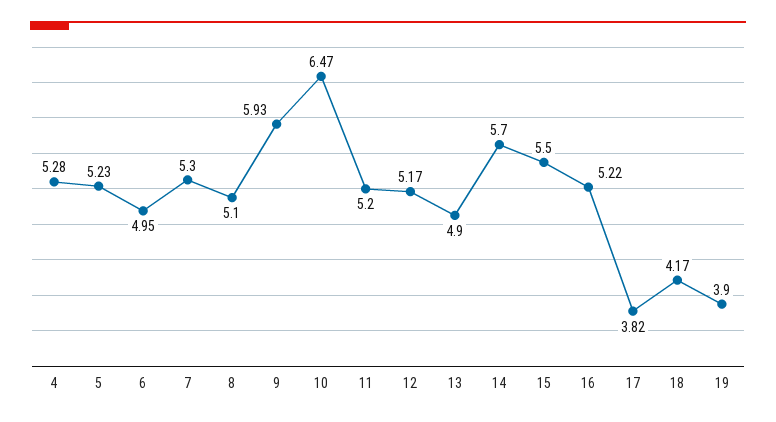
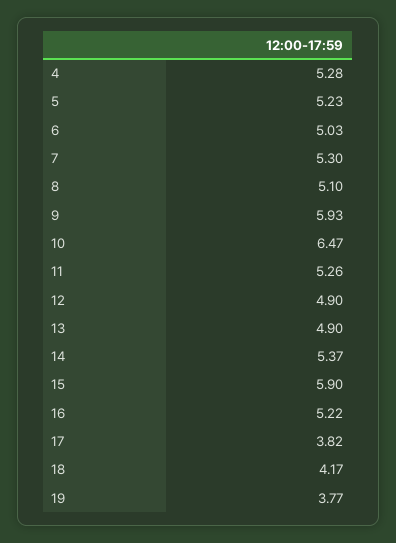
6: 4.95 -> 5.03
11: 5.2 -> 5.26
12: 5.17 -> 4.9
14: 5.7 -> 5.37
15: 5.5 -> 5.9
19: 3.9 -> 3.77

